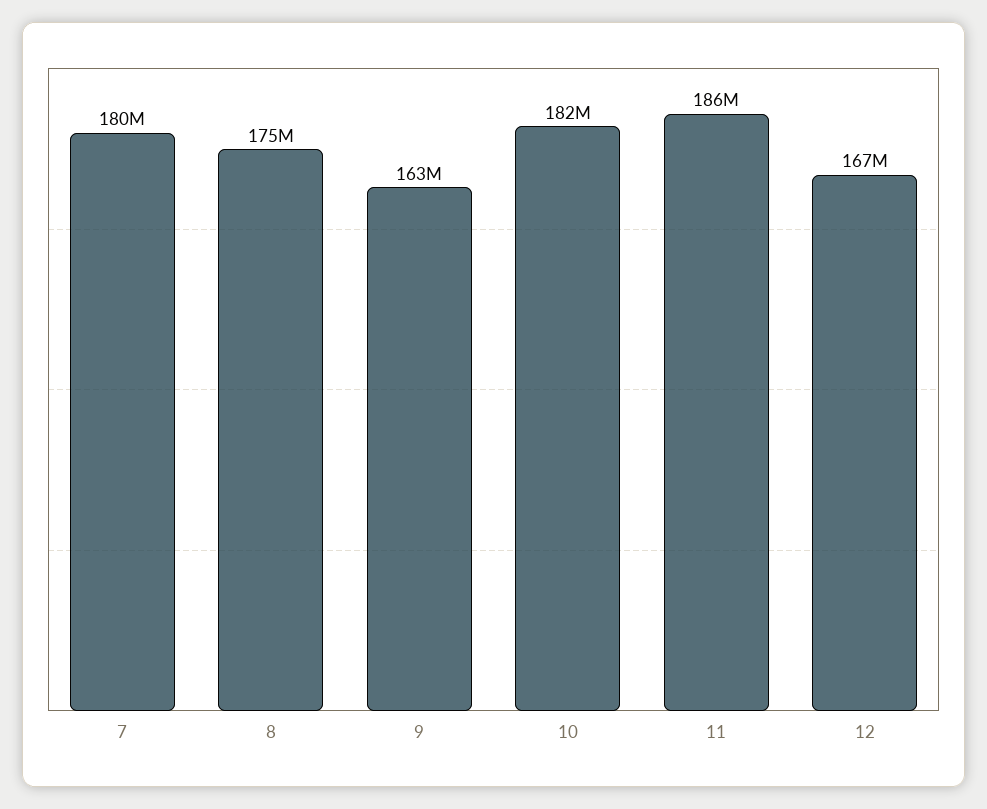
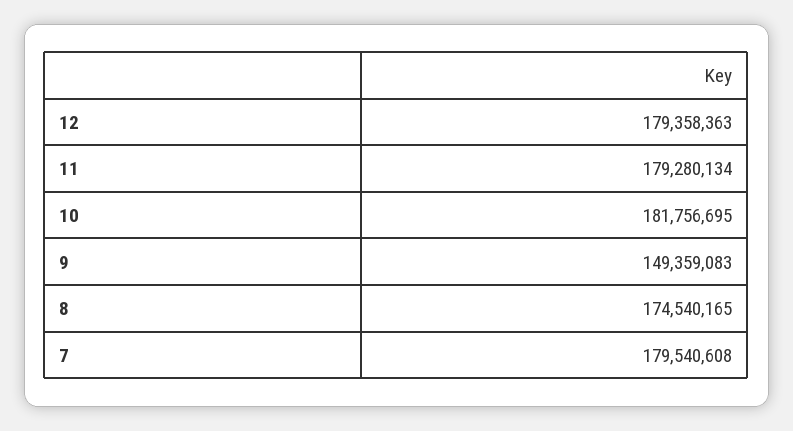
9: 163000000 -> 149359083
11: 186000000 -> 179280134
12: 167000000 -> 179358363

